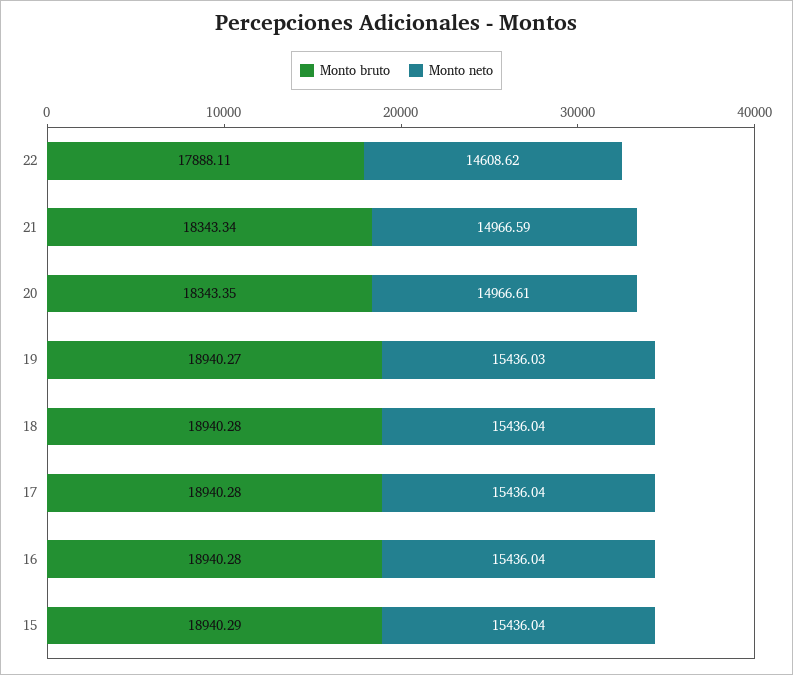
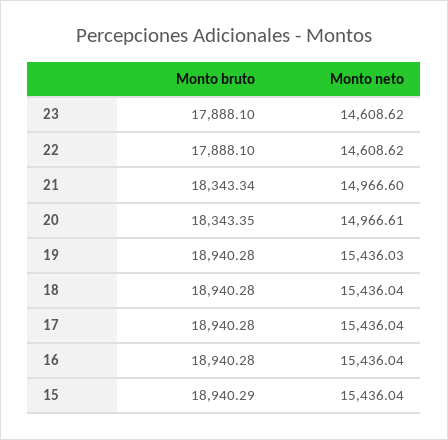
Monto bruto, 22: 17888.11 -> 17888.1
Monto neto, 21: 14966.59 -> 14966.6
Monto bruto, 19: 18940.27 -> 18940.28
Monto bruto, 23: none -> 17888.1
Monto neto, 23: none -> 14608.62

